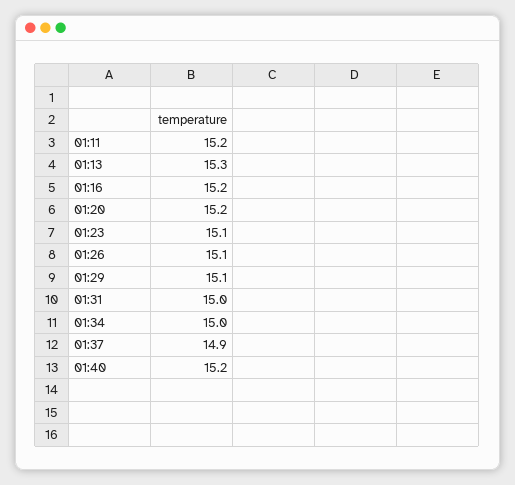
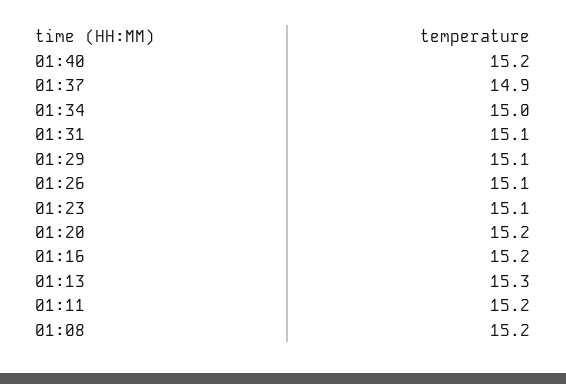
01:31: 15 -> 15.1
01:08: none -> 15.2

